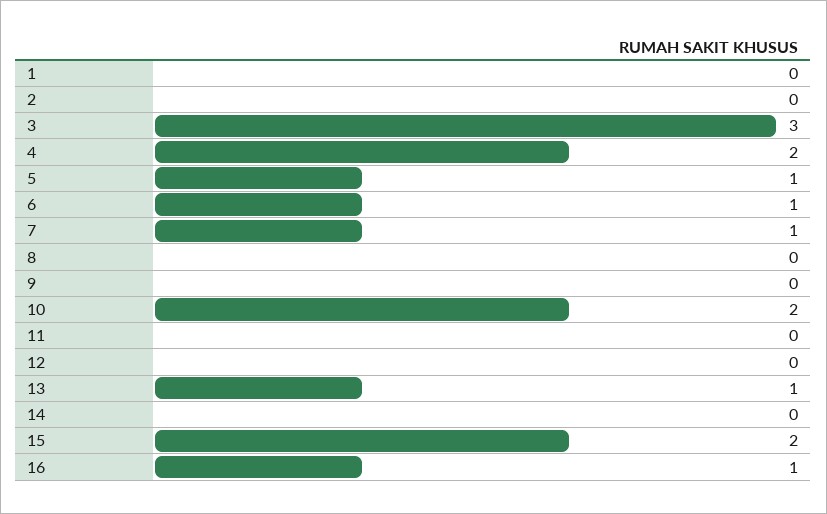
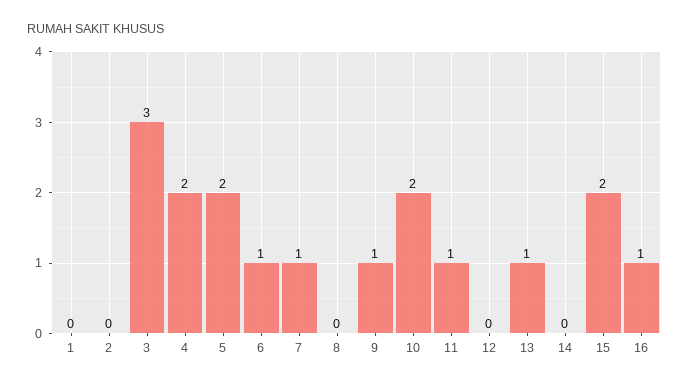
5: 1 -> 2
9: 0 -> 1
11: 0 -> 1

